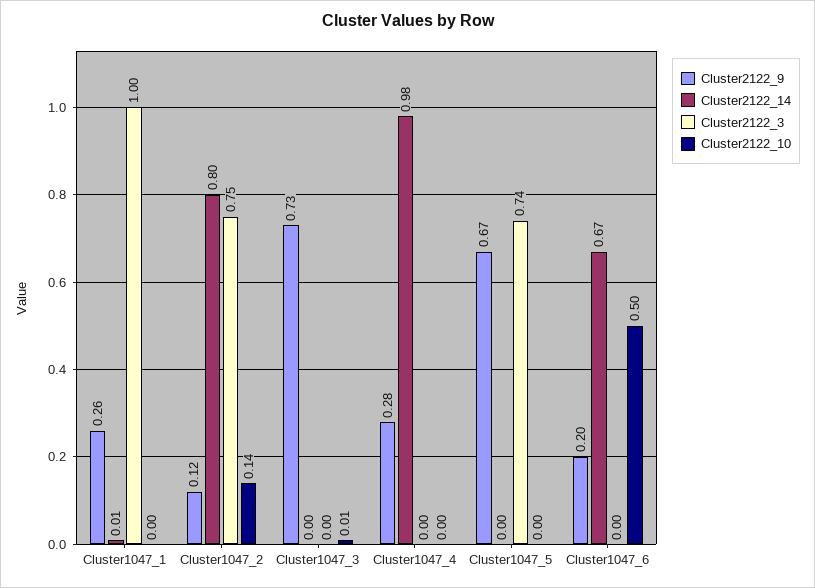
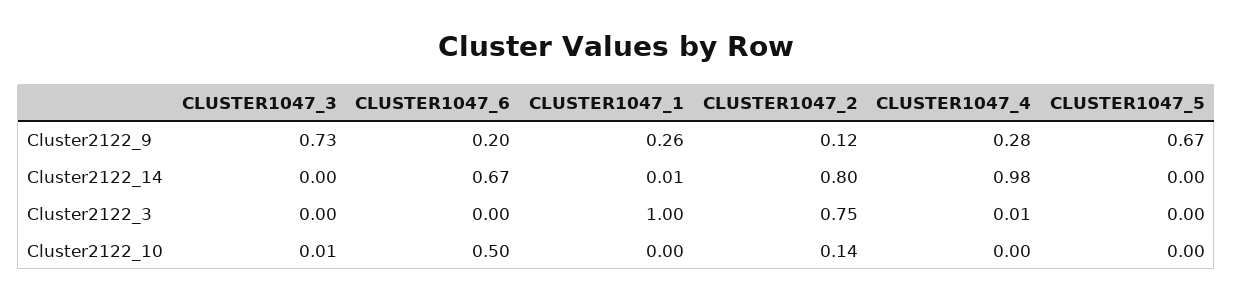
Cluster2122_3, Cluster1047_4: 0 -> 0.01
Cluster2122_3, Cluster1047_5: 0.74 -> 0

